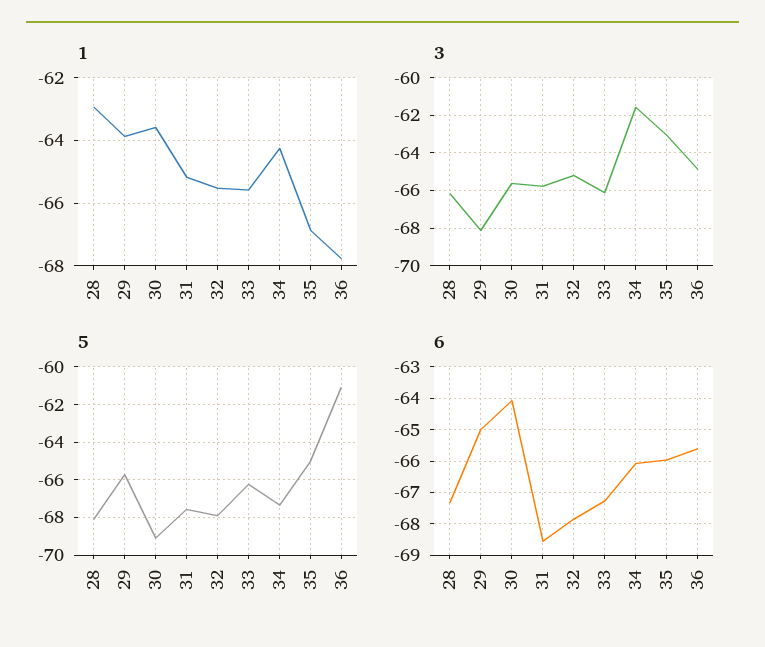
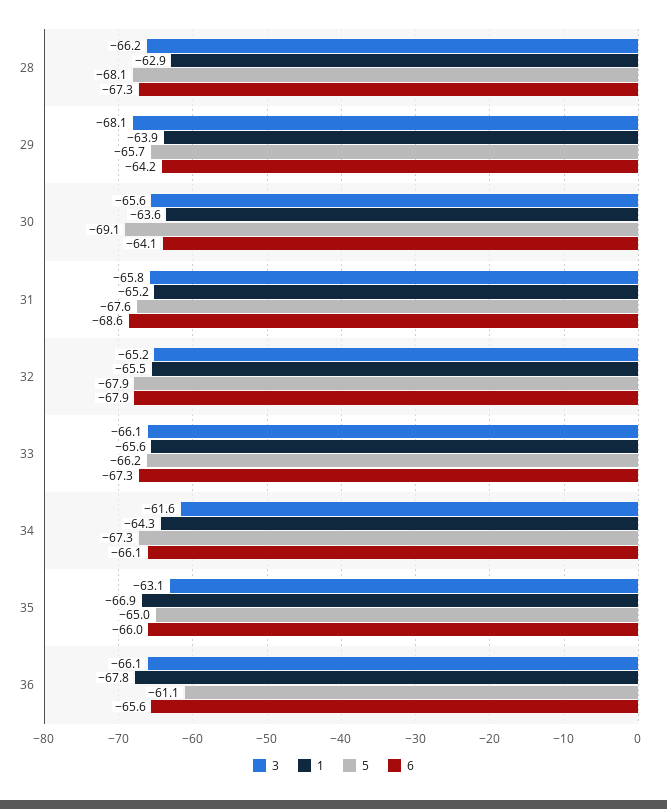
3, 36: -65 -> -66.1
6, 29: -65 -> -64.2

